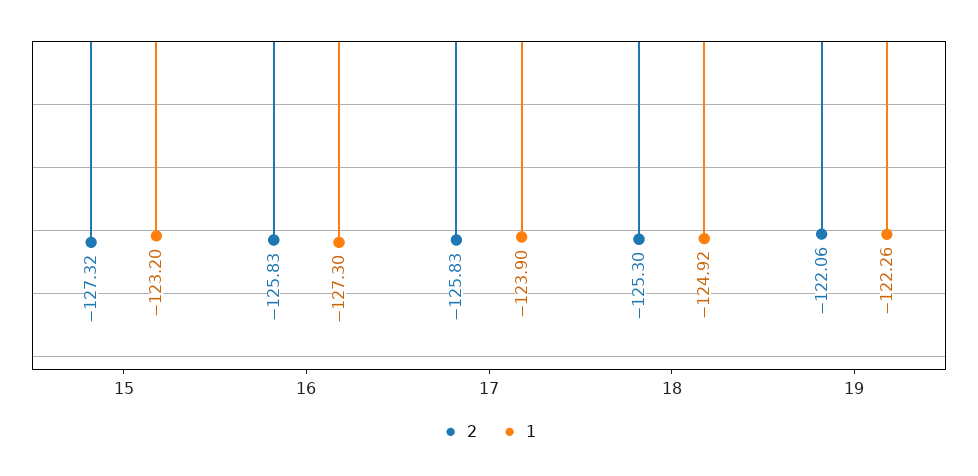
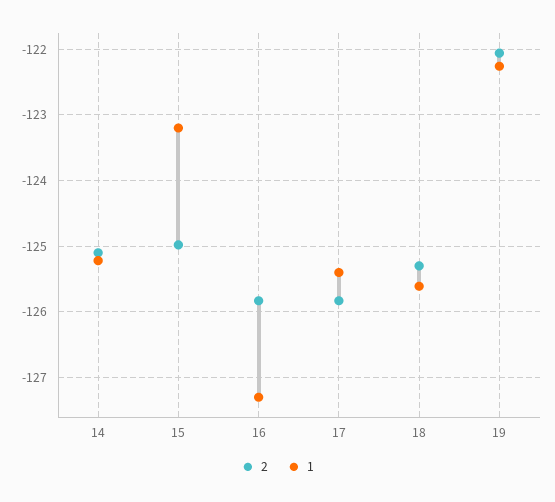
2, 15: -127.32 -> -125
1, 17: -123.9 -> -125.4
1, 18: -124.92 -> -125.6
2, 14: none -> -125.1
1, 14: none -> -125.2

